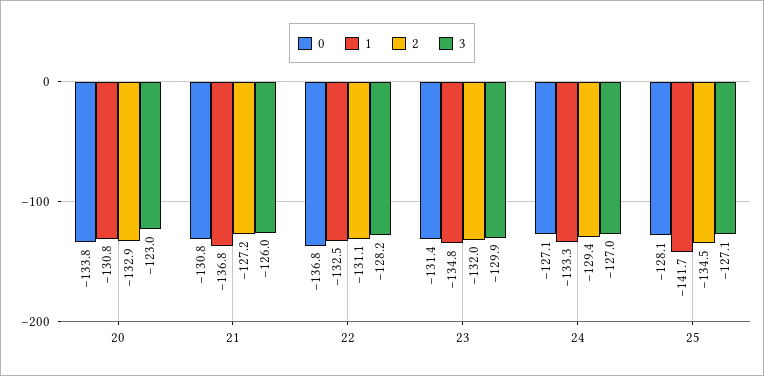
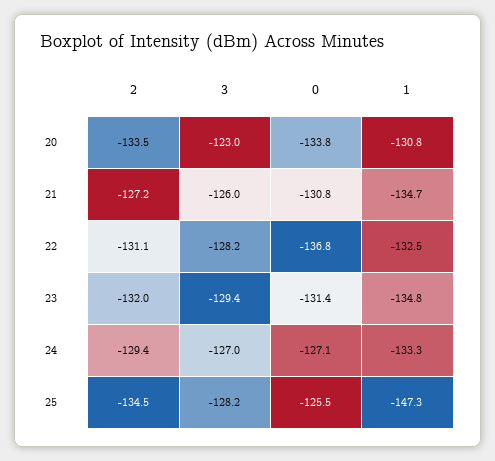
2, 20: -132.9 -> -133.5
1, 21: -136.8 -> -134.7
3, 23: -129.9 -> -129.4
0, 25: -128.1 -> -125.5
1, 25: -141.7 -> -147.3
3, 25: -127.1 -> -128.2

